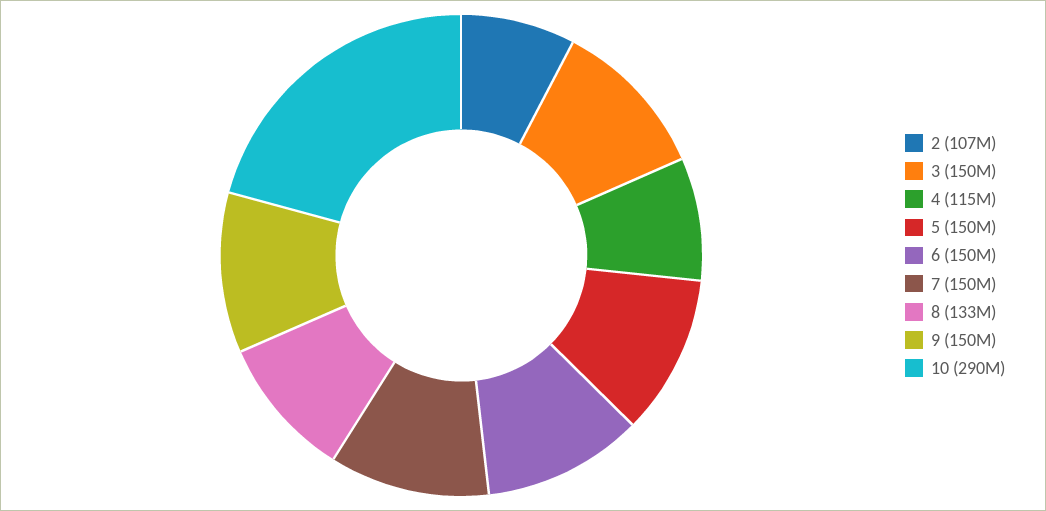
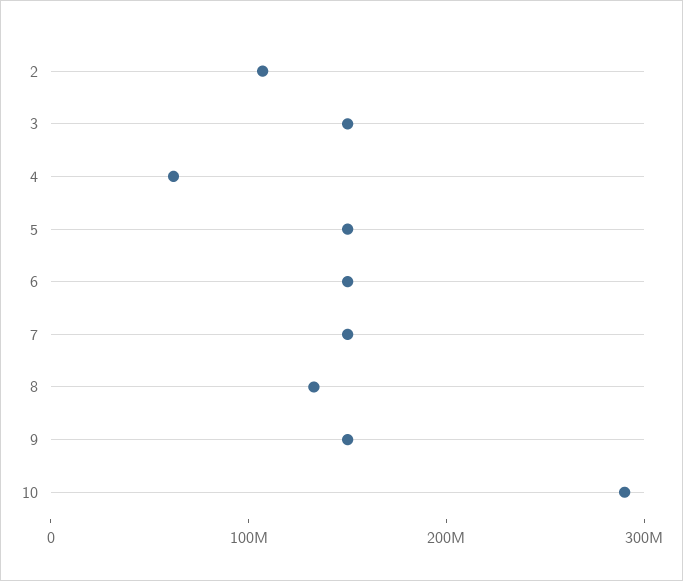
4: 115000000 -> 60000000

